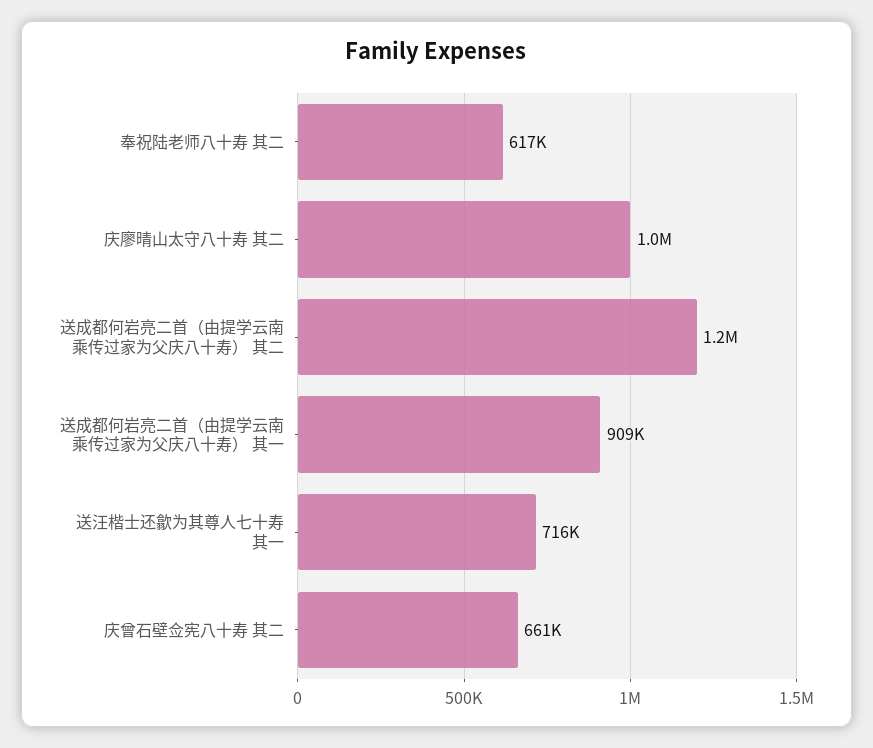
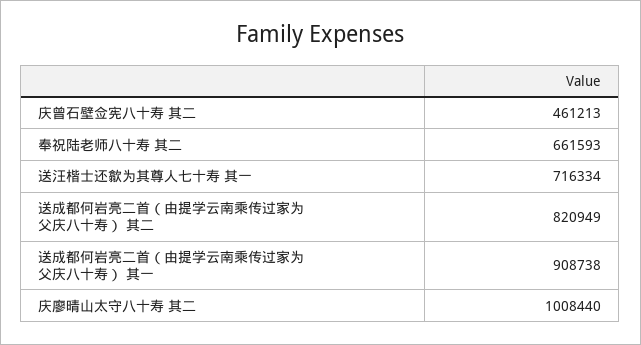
奉祝陆老师八十寿 其二: 617000 -> 661593
送成都何岩亮二首（由提学云南乘传过家为父庆八十寿） 其二: 1200000 -> 820949
庆曾石壁佥宪八十寿 其二: 661000 -> 461213

